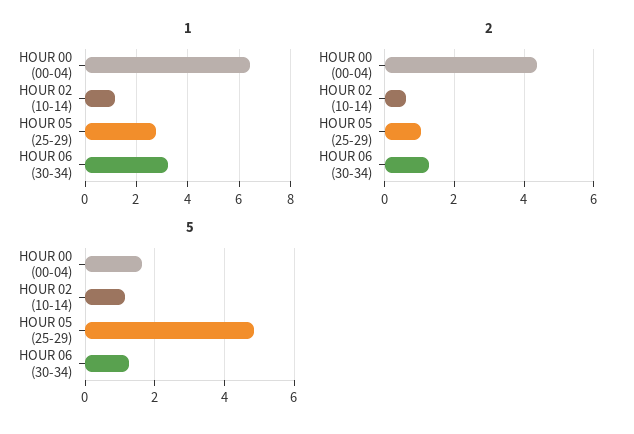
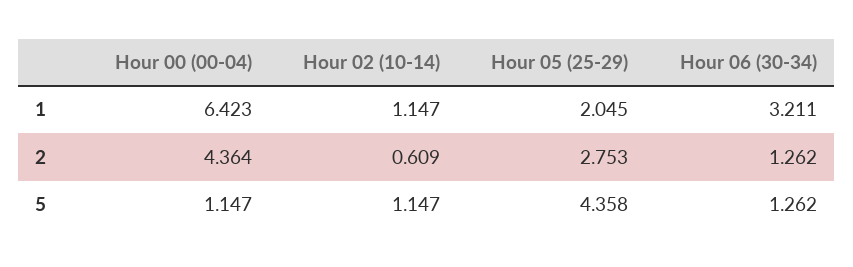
1, HOUR 05 (25-29): 2.75 -> 2.045
2, HOUR 05 (25-29): 1 -> 2.753
5, HOUR 00 (00-04): 1.6 -> 1.147
5, HOUR 05 (25-29): 4.8 -> 4.358

